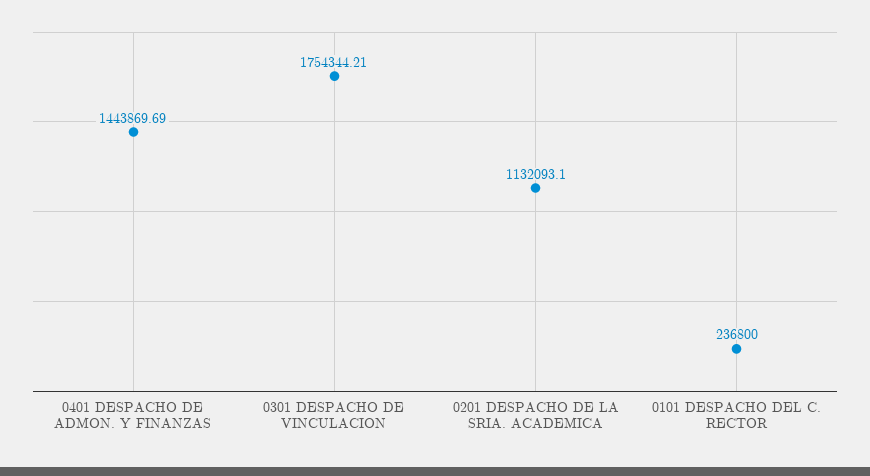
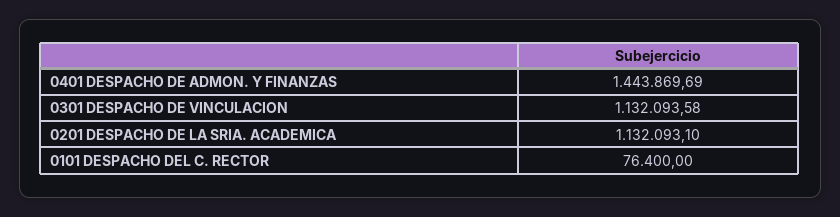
0301 DESPACHO DE VINCULACION: 1754344.21 -> 1132093.58
0101 DESPACHO DEL C. RECTOR: 236800 -> 76400

